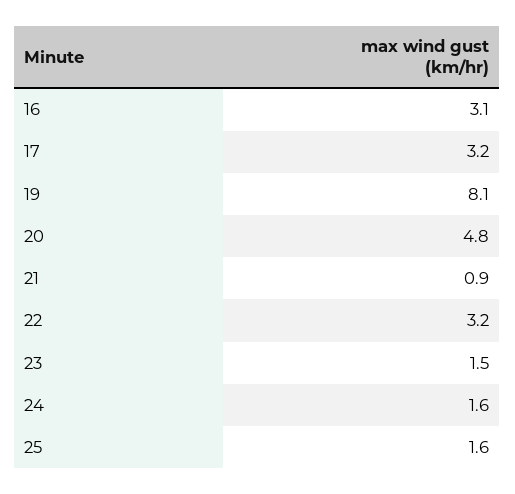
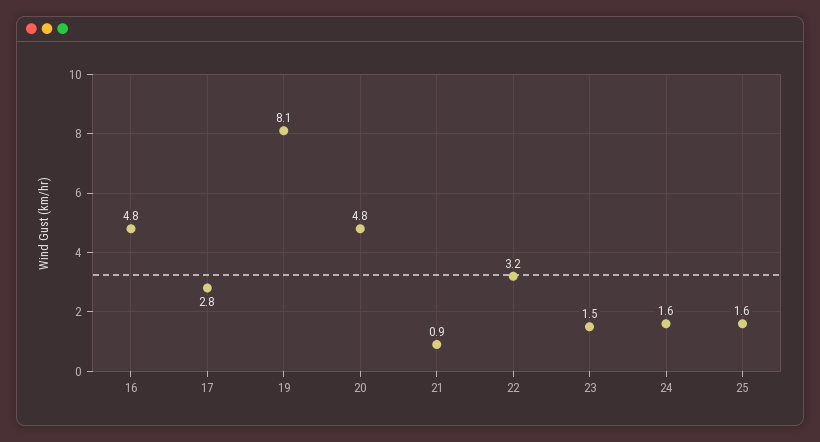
16: 3.1 -> 4.8
17: 3.2 -> 2.8

